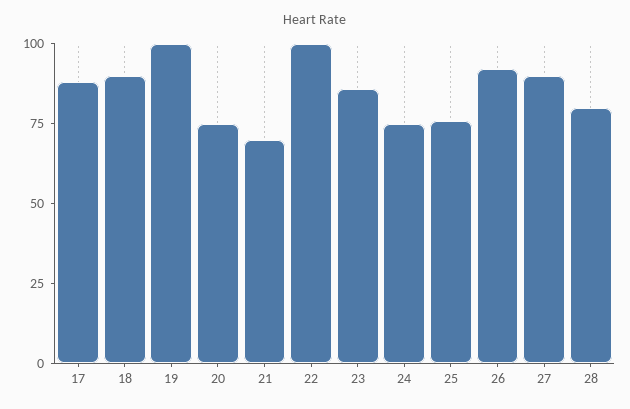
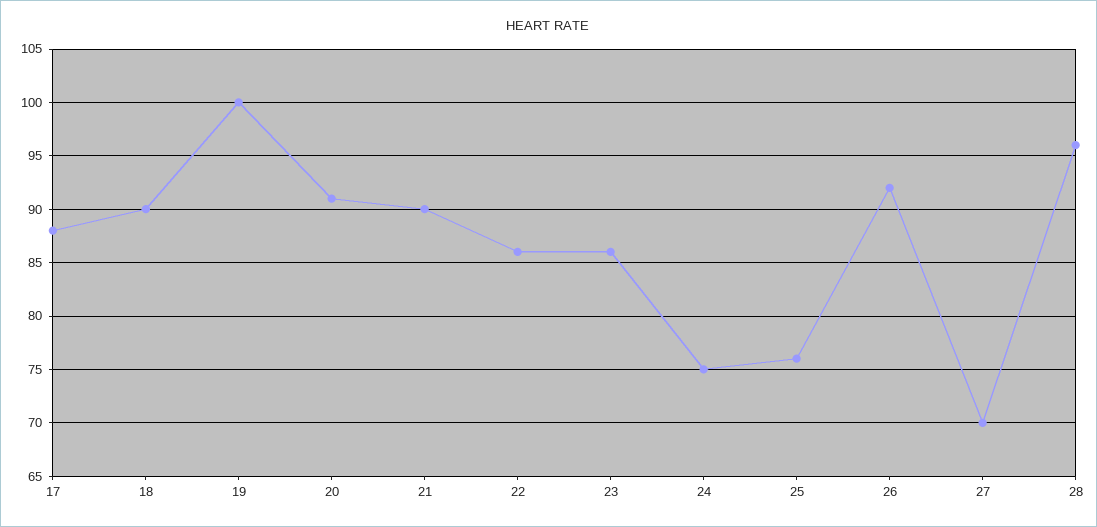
20: 75 -> 91
21: 70 -> 90
22: 100 -> 86
27: 90 -> 70
28: 80 -> 96

